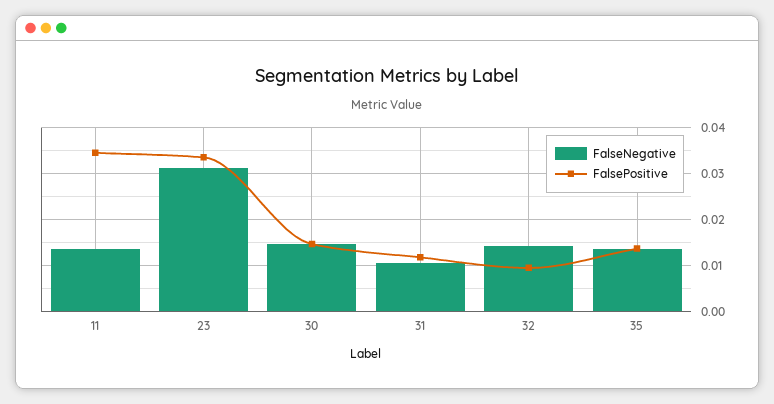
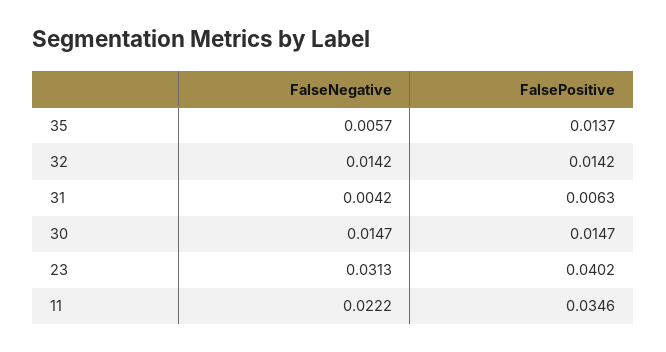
FalseNegative, 11: 0.014 -> 0.0222
FalsePositive, 23: 0.034 -> 0.0402
FalseNegative, 31: 0.01 -> 0.0042
FalsePositive, 31: 0.012 -> 0.0063
FalsePositive, 32: 0.01 -> 0.0142
FalseNegative, 35: 0.014 -> 0.0057

